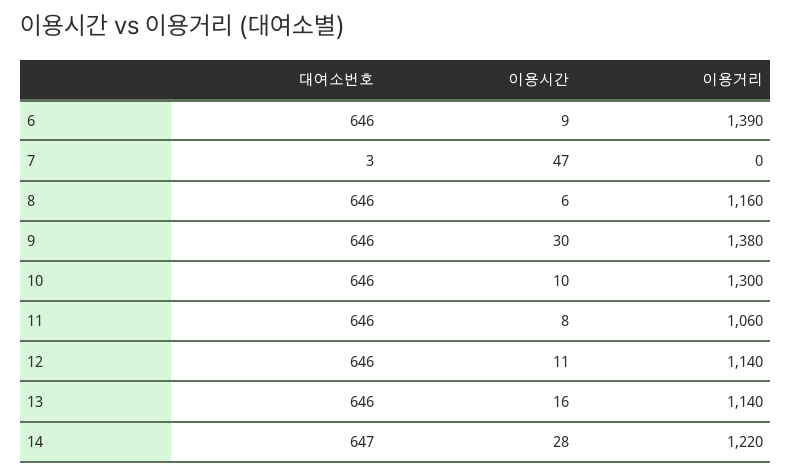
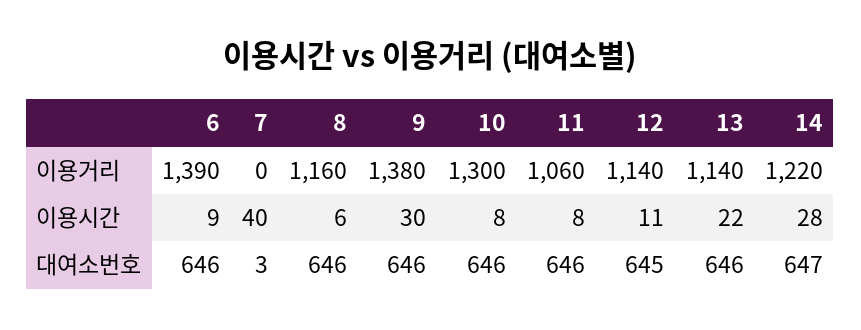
이용시간, 7: 47 -> 40
이용시간, 10: 10 -> 8
대여소번호, 12: 646 -> 645
이용시간, 13: 16 -> 22

